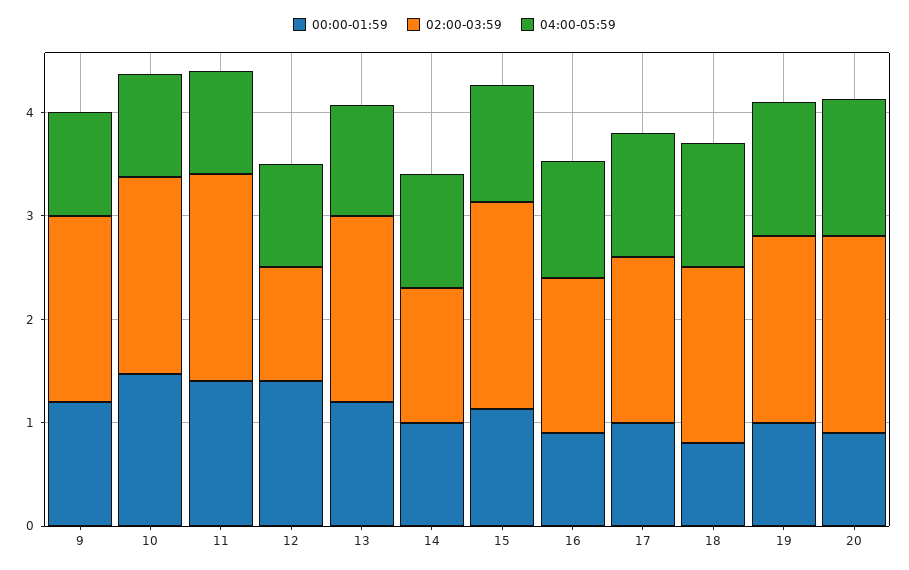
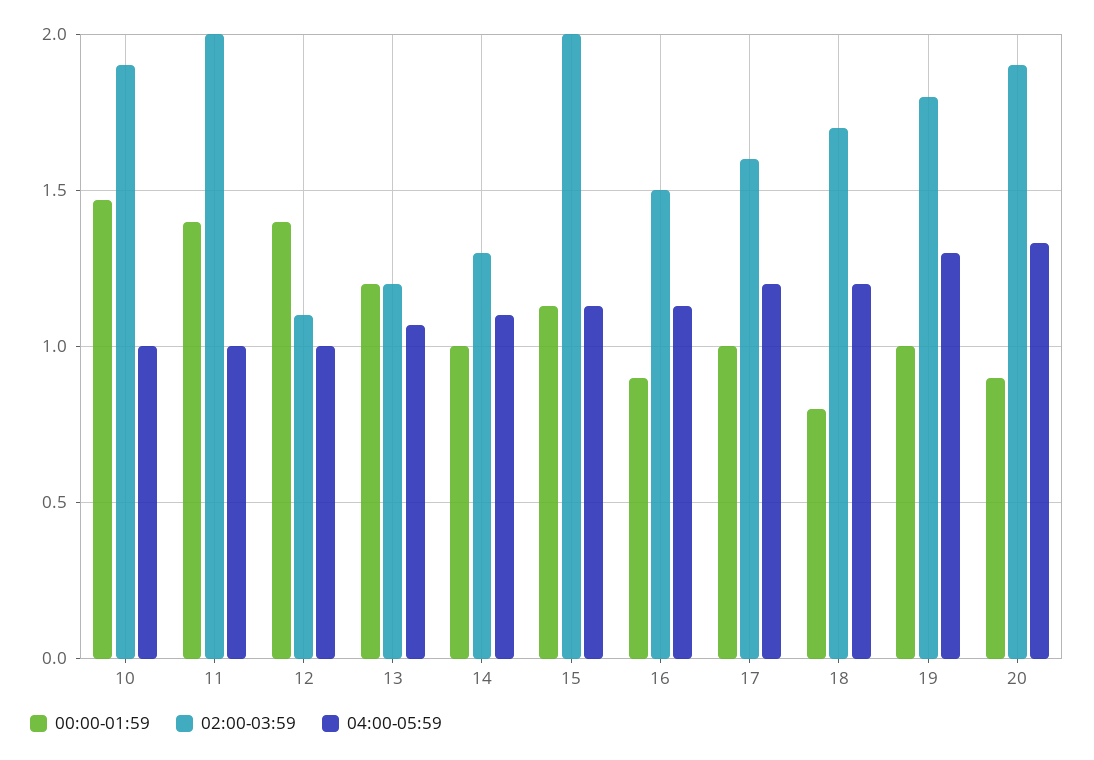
00:00-01:59, 9: 1.2 -> none
02:00-03:59, 9: 1.8 -> none
04:00-05:59, 9: 1 -> none
02:00-03:59, 13: 1.8 -> 1.2

